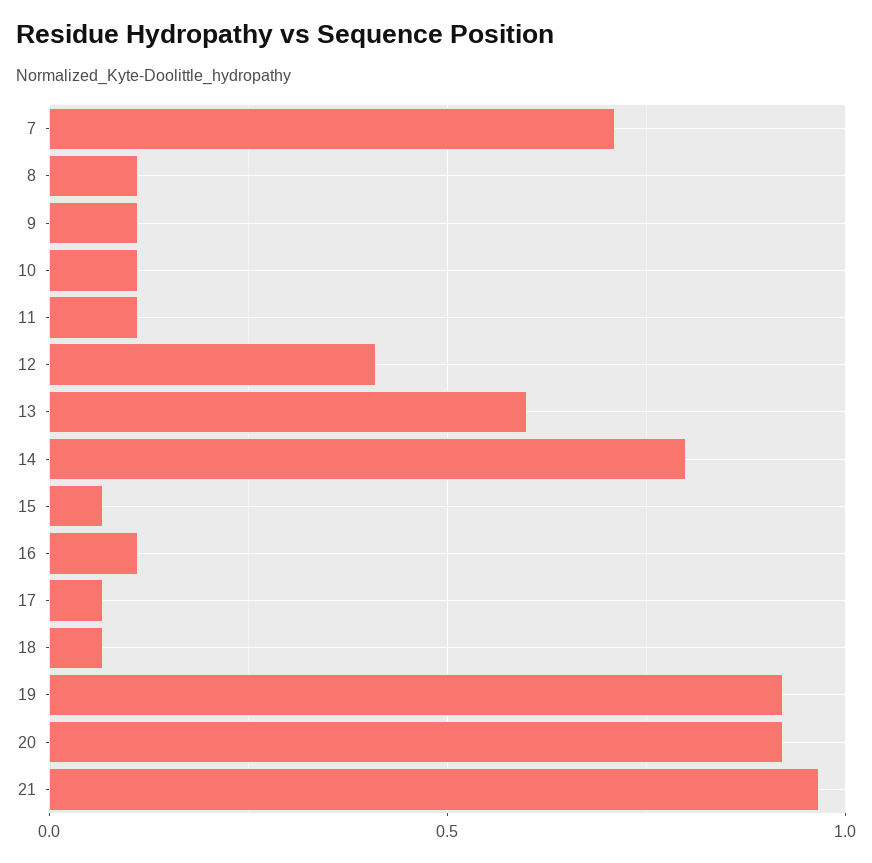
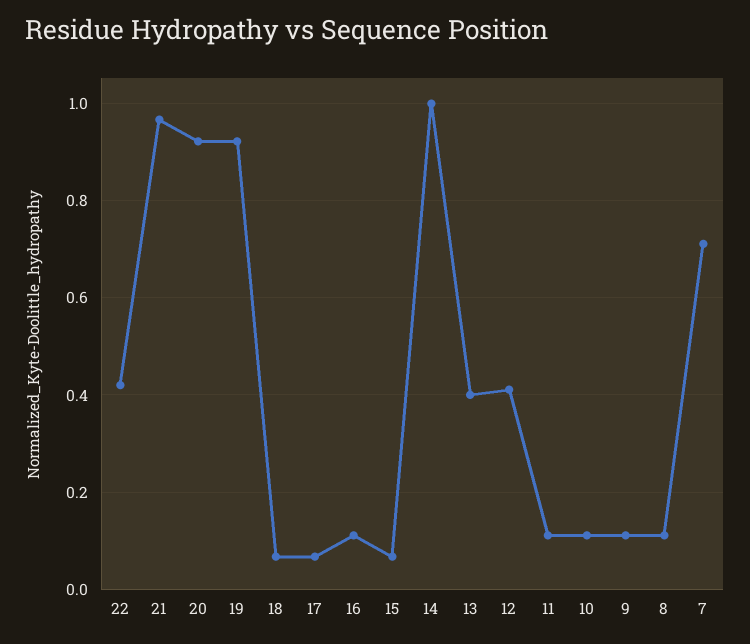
13: 0.6 -> 0.4
14: 0.8 -> 1
22: none -> 0.42

